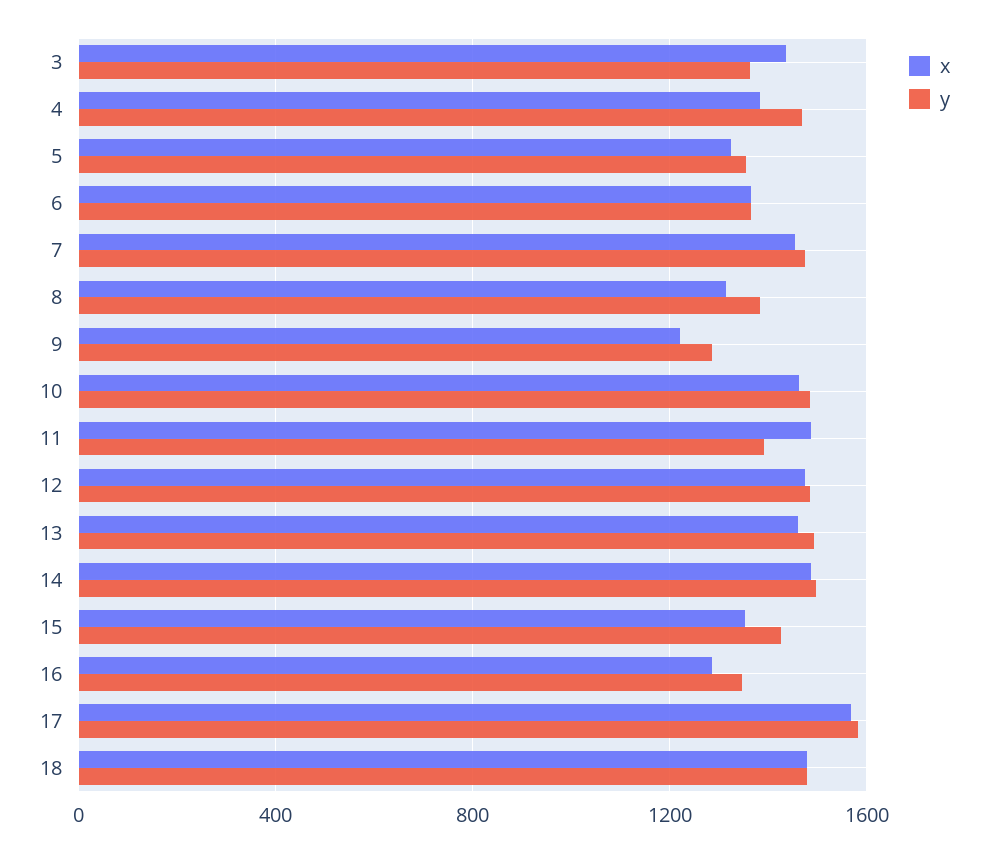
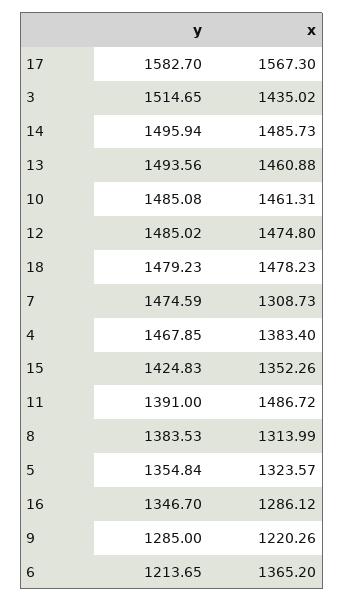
y, 3: 1350 -> 1514.65
y, 6: 1350 -> 1213.65
x, 7: 1450 -> 1308.73

